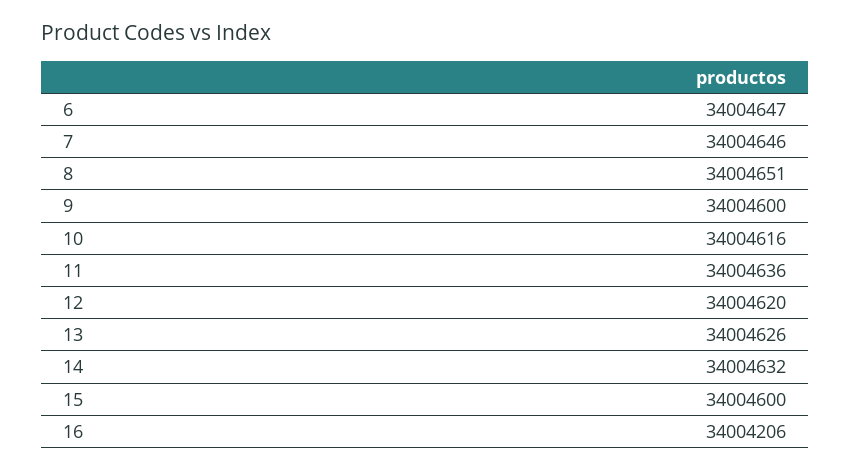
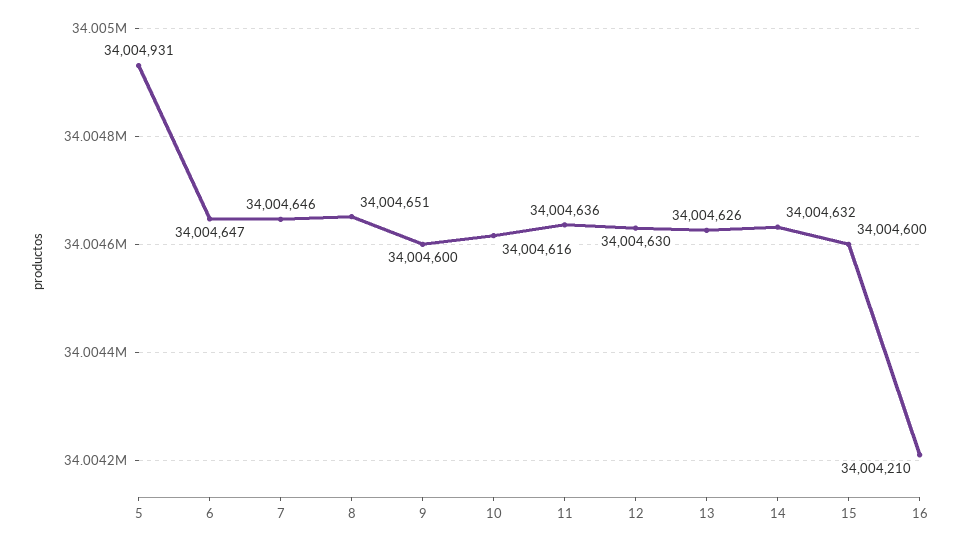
12: 34004620 -> 34004630
16: 34004206 -> 34004210
5: none -> 34004931

